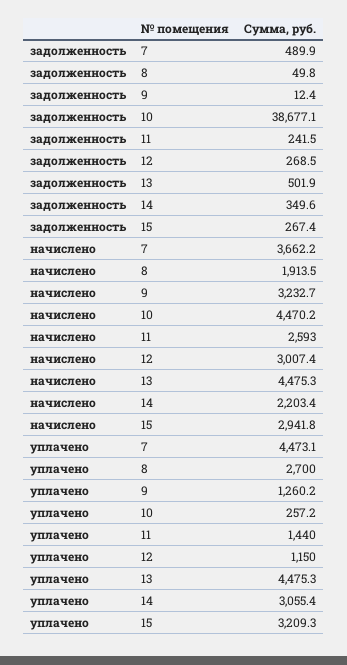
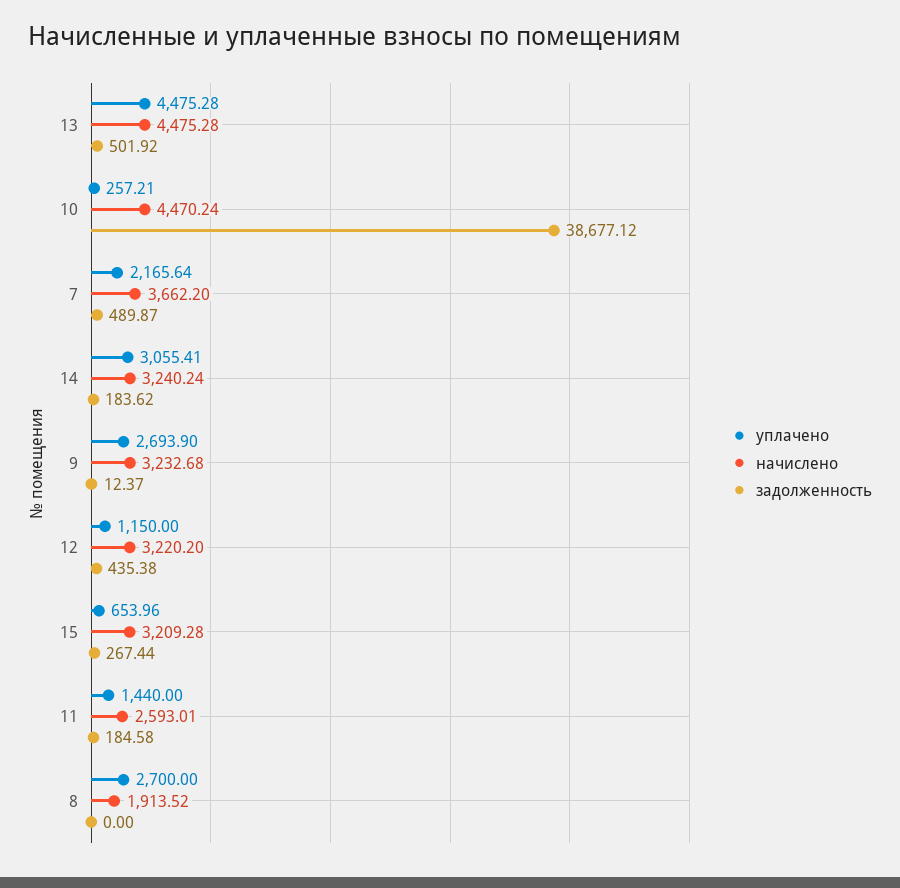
задолженность, 8: 49.8 -> 0
задолженность, 11: 241.5 -> 184.58
задолженность, 12: 268.5 -> 435.38
задолженность, 14: 349.6 -> 183.62
начислено, 12: 3007.4 -> 3220.2
начислено, 14: 2203.4 -> 3240.24
начислено, 15: 2941.8 -> 3209.28
уплачено, 7: 4473.1 -> 2165.64
уплачено, 9: 1260.2 -> 2693.9
уплачено, 15: 3209.3 -> 653.96

